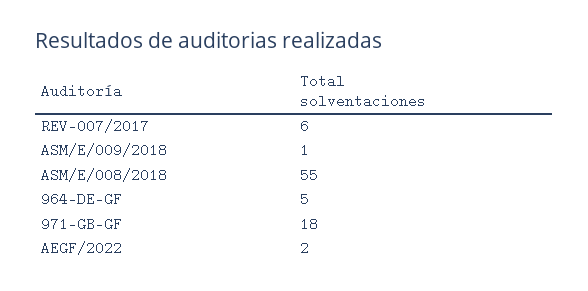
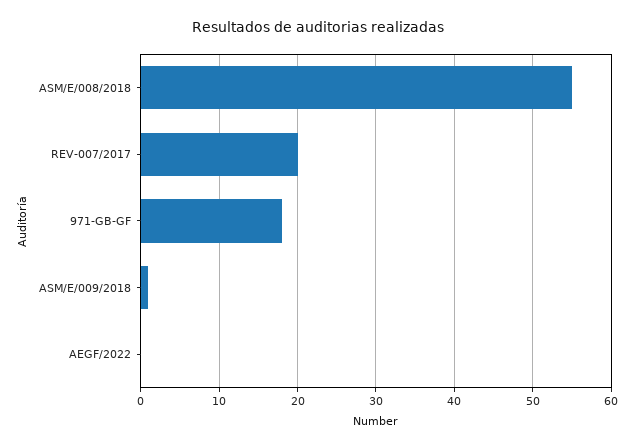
REV-007/2017: 6 -> 20
964-DE-GF: 5 -> none
AEGF/2022: 2 -> 0

